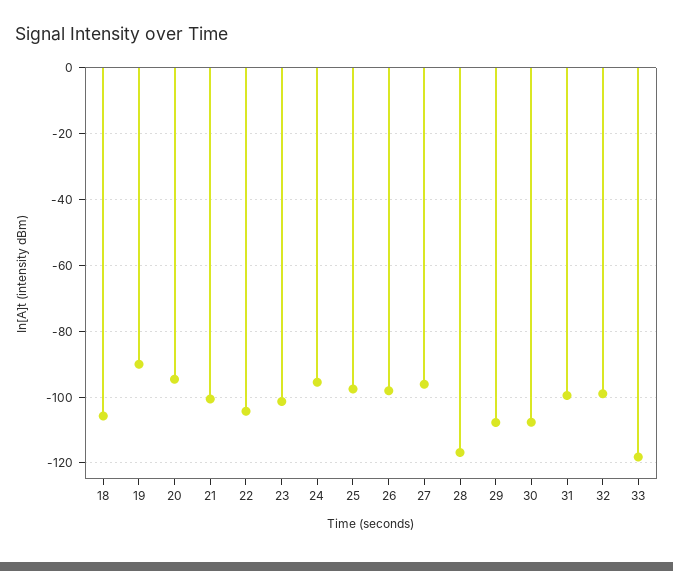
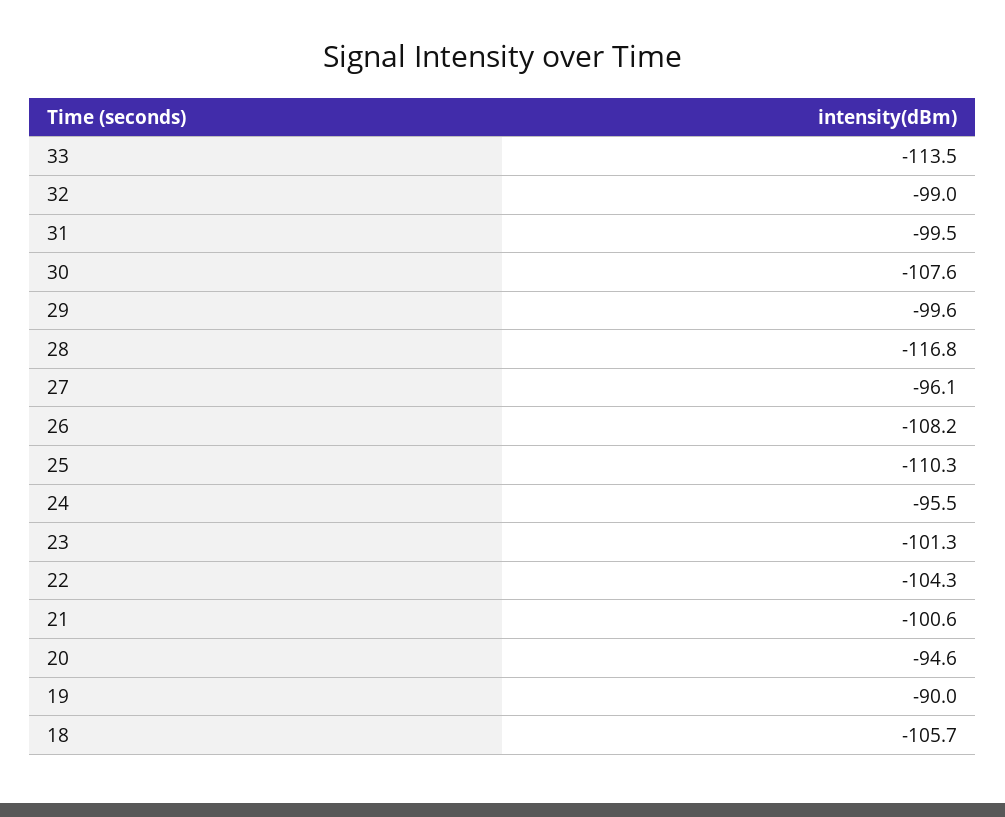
25: -98 -> -110.3
26: -98 -> -108.2
29: -108 -> -99.6
33: -118 -> -113.5

